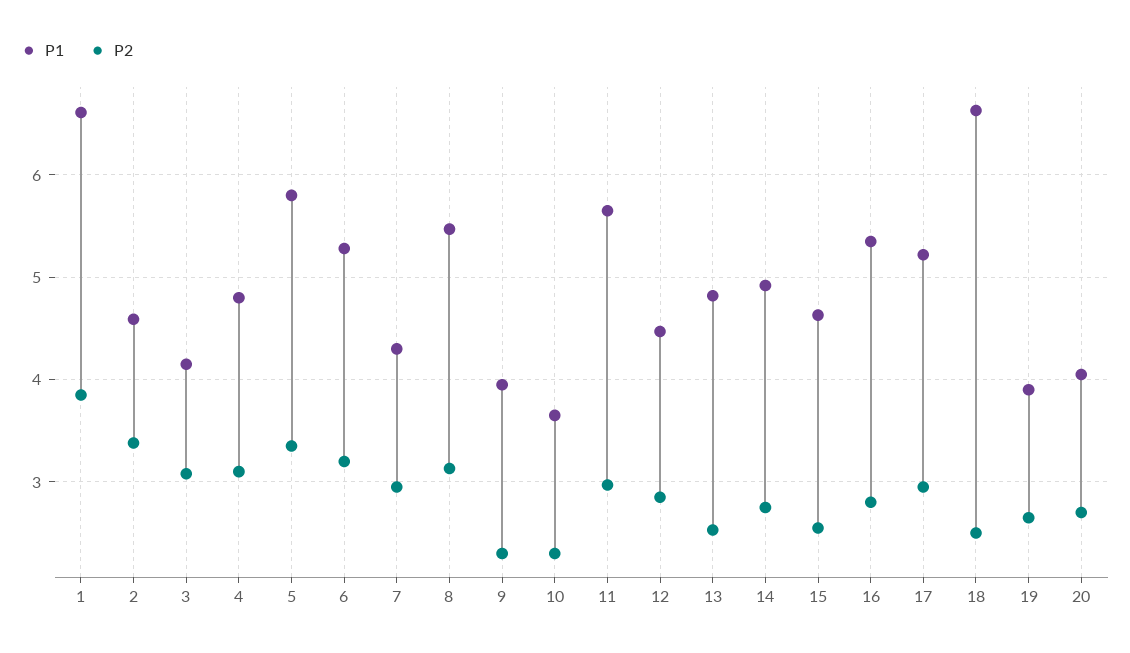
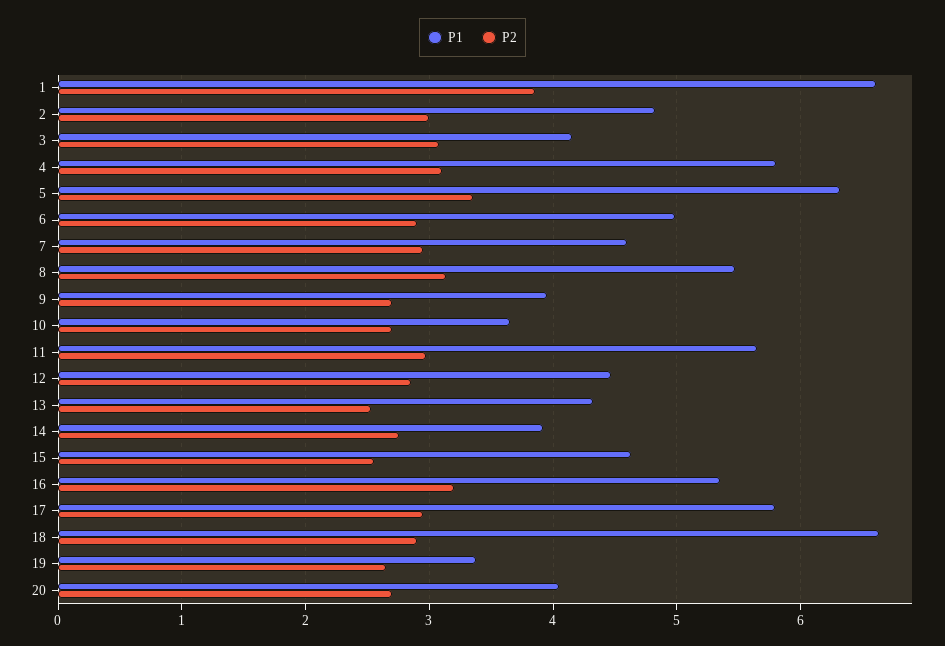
P1, 2: 4.6 -> 4.8
P2, 2: 3.4 -> 3
P1, 4: 4.8 -> 5.8
P1, 5: 5.8 -> 6.3
P1, 6: 5.3 -> 5
P2, 6: 3.2 -> 2.9
P1, 7: 4.3 -> 4.6
P2, 9: 2.3 -> 2.7
P2, 10: 2.3 -> 2.7
P1, 13: 4.8 -> 4.3
P1, 14: 4.9 -> 3.9
P2, 16: 2.8 -> 3.2
P1, 17: 5.2 -> 5.8
P2, 18: 2.5 -> 2.9
P1, 19: 3.9 -> 3.4

